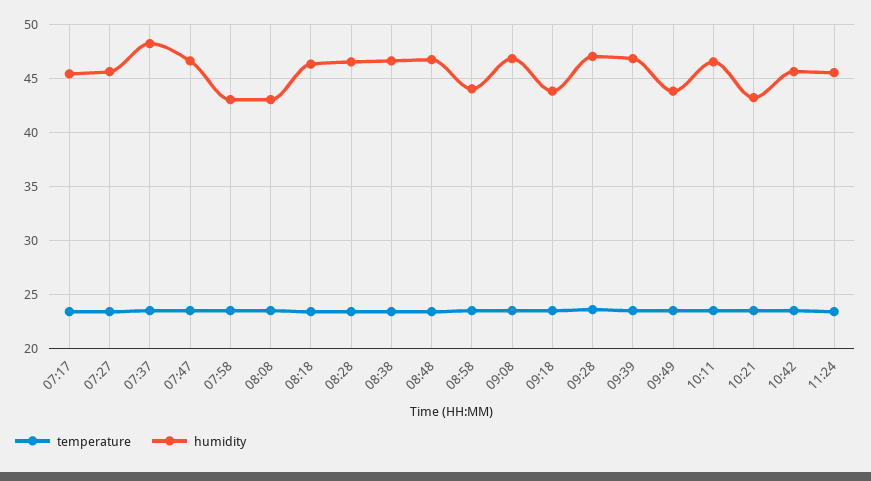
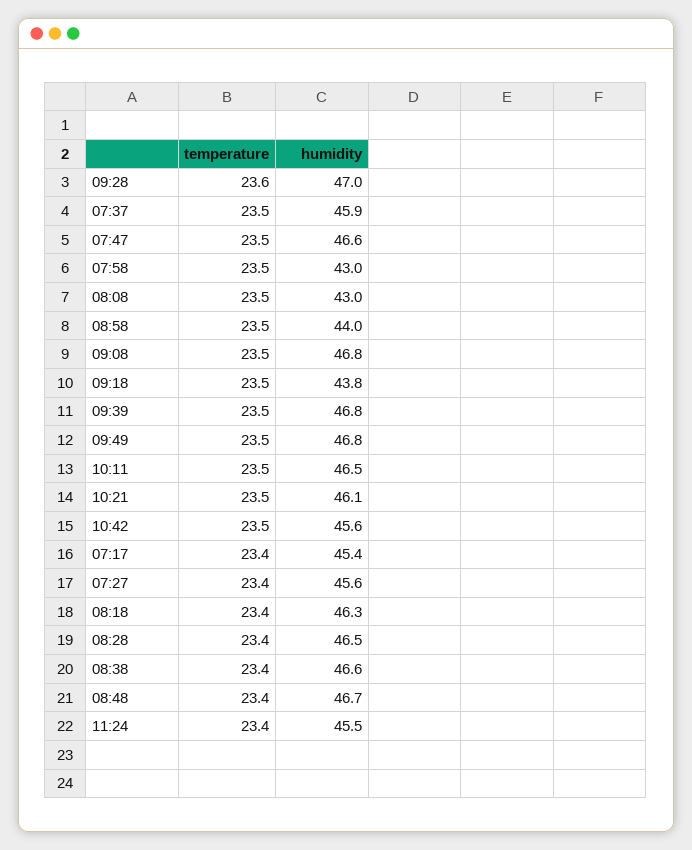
humidity, 07:37: 48 -> 45.9
humidity, 09:49: 44 -> 46.8
humidity, 10:21: 43 -> 46.1

